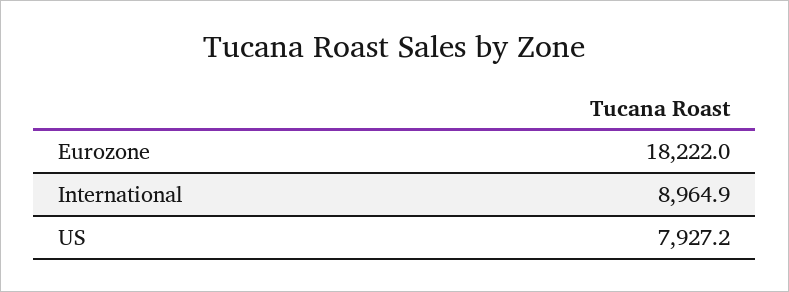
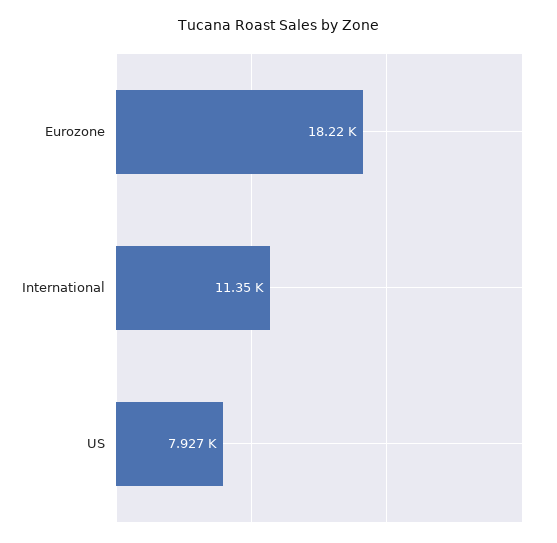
International: 8964.9 -> 11350

